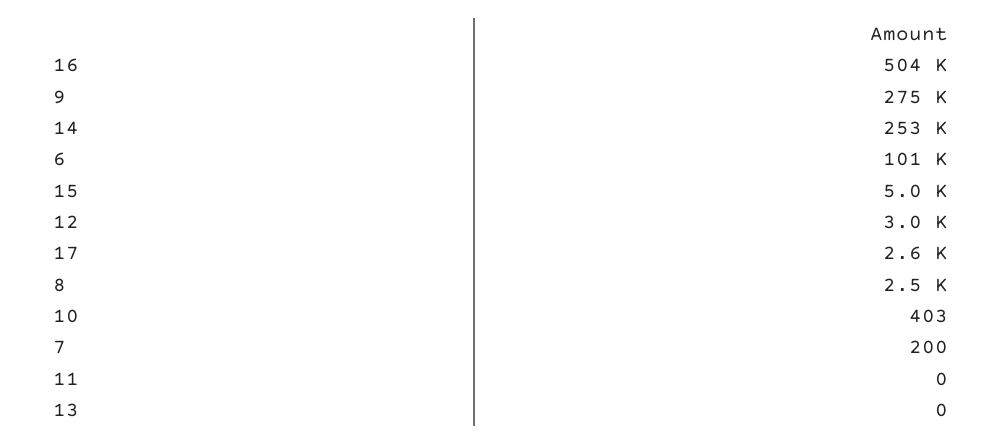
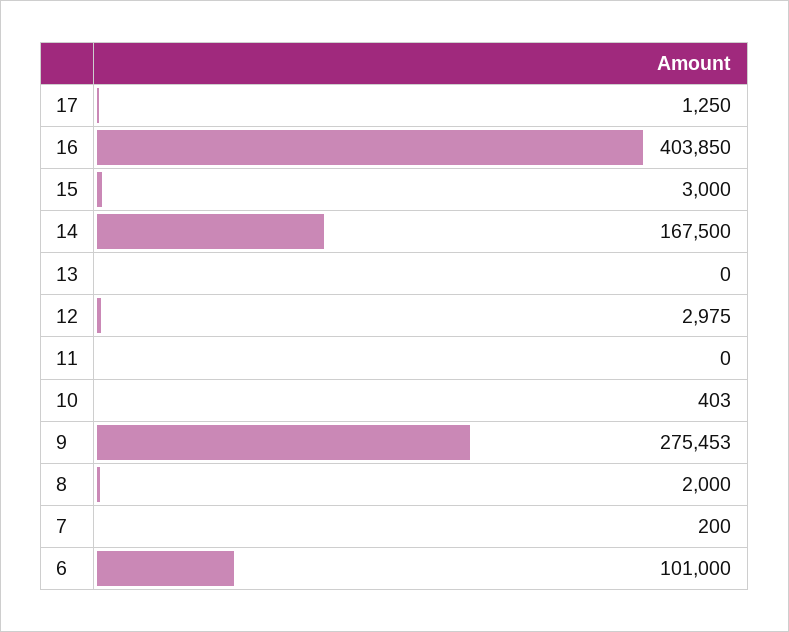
16: 504000 -> 403850
14: 253000 -> 167500
15: 5000 -> 3000
17: 2600 -> 1250
8: 2500 -> 2000

